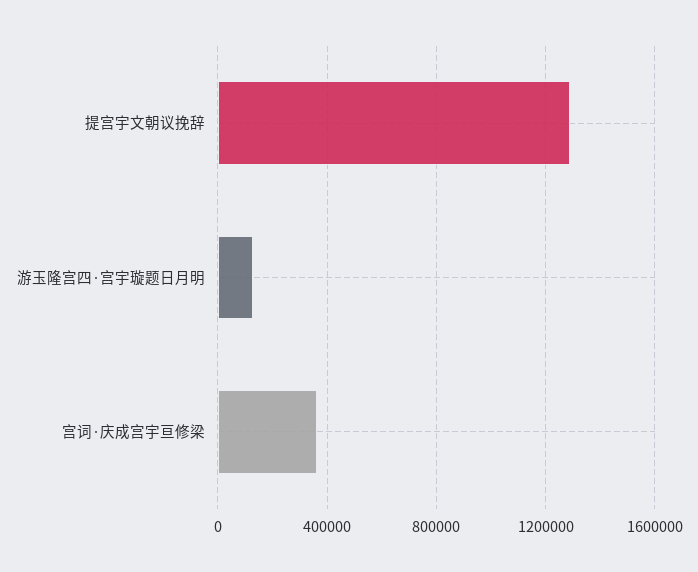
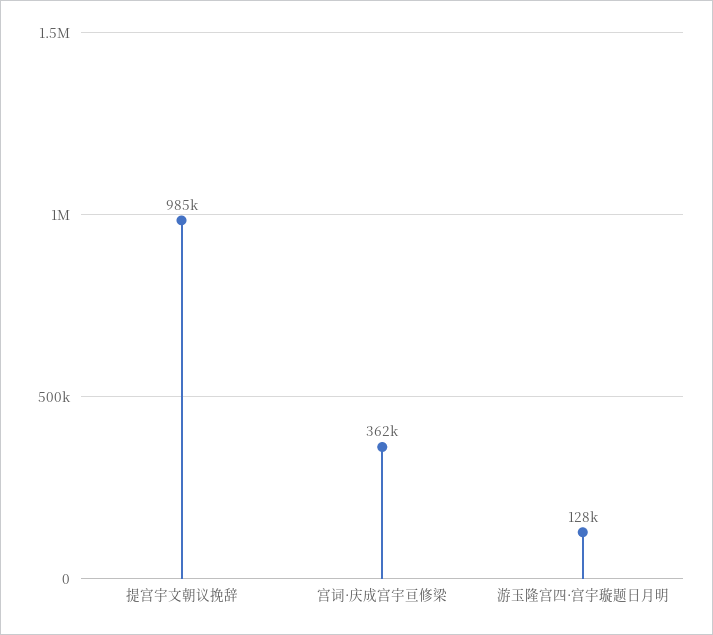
提宫宇文朝议挽辞: 1300000 -> 985000

